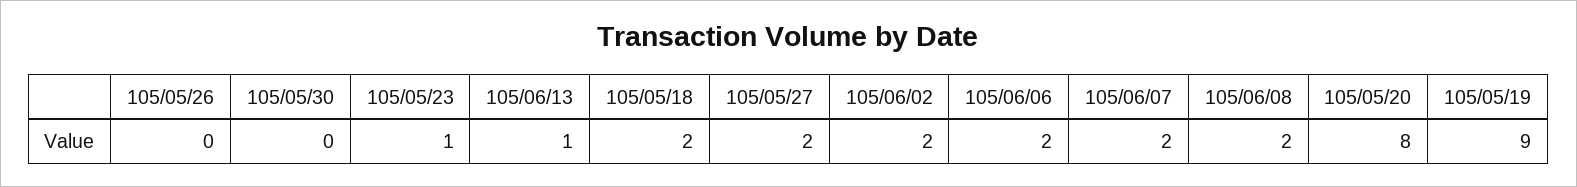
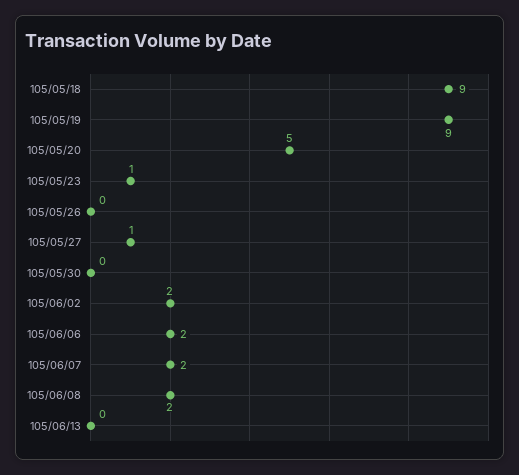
105/06/13: 1 -> 0
105/05/18: 2 -> 9
105/05/27: 2 -> 1
105/05/20: 8 -> 5

